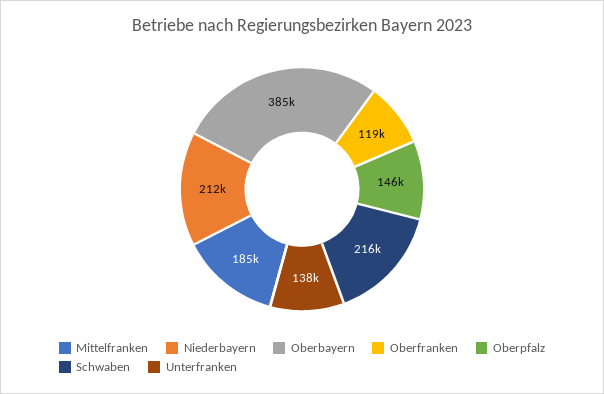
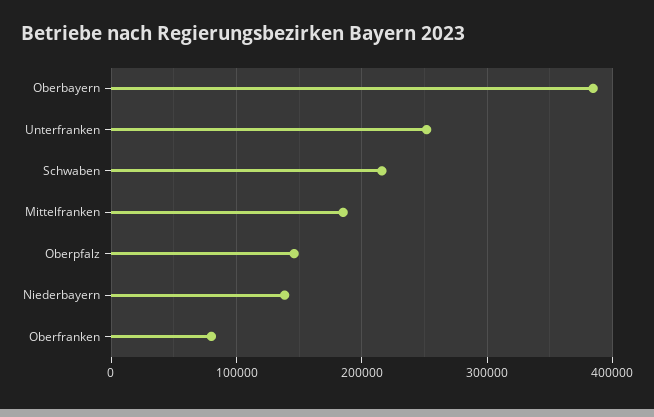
Niederbayern: 212000 -> 140000
Oberfranken: 119000 -> 80000
Unterfranken: 138000 -> 250000

